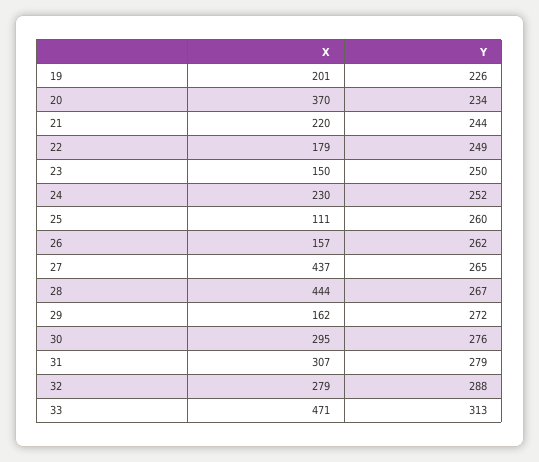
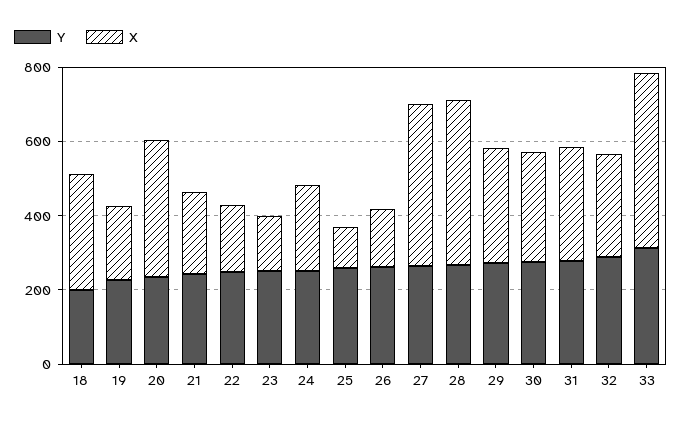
X, 29: 162 -> 300
Y, 18: none -> 200
X, 18: none -> 300

